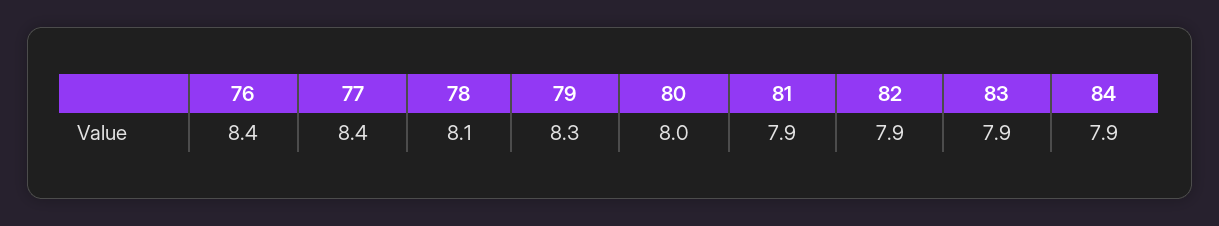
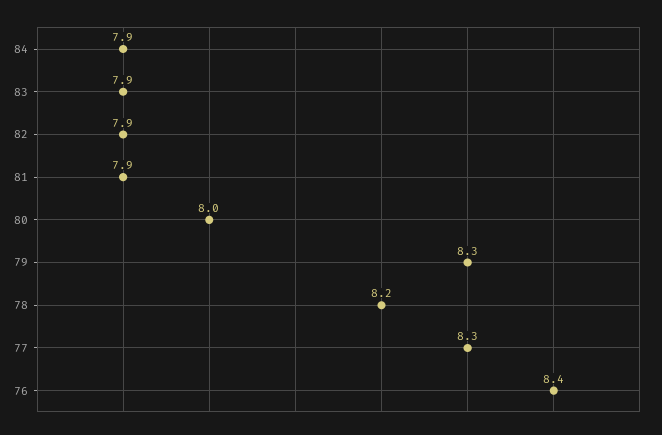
77: 8.4 -> 8.3
78: 8.1 -> 8.2

